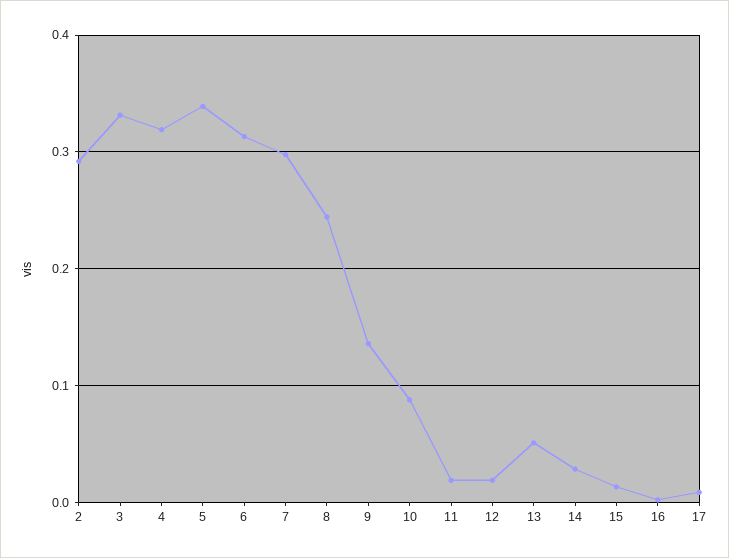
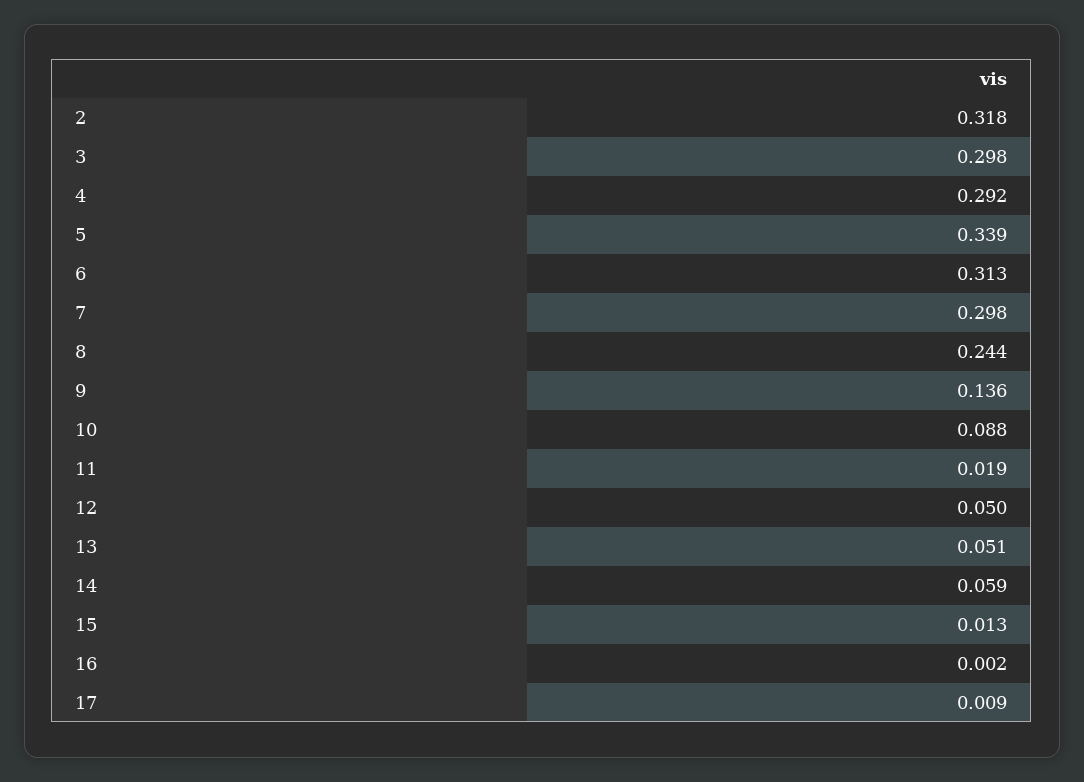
2: 0.29 -> 0.318
3: 0.33 -> 0.298
4: 0.32 -> 0.292
12: 0.02 -> 0.05
14: 0.03 -> 0.059

